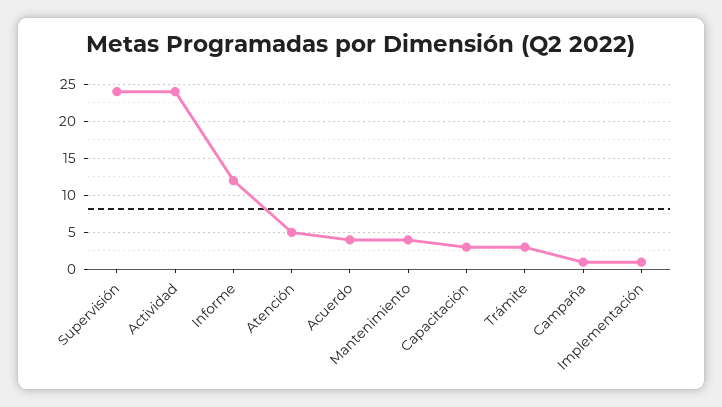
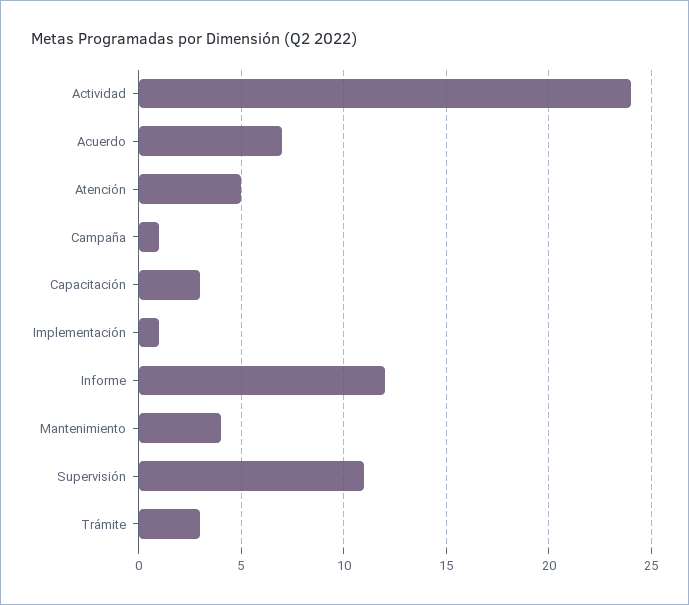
Supervisión: 24 -> 11
Acuerdo: 4 -> 7

